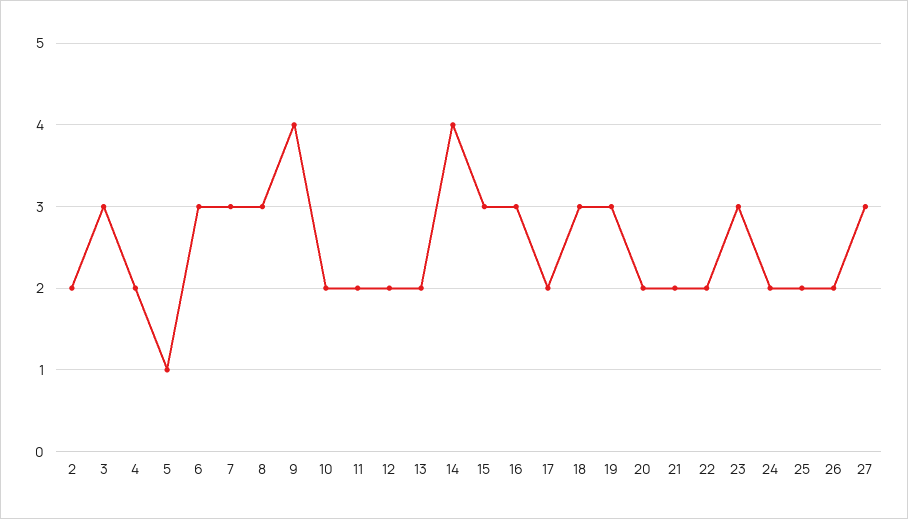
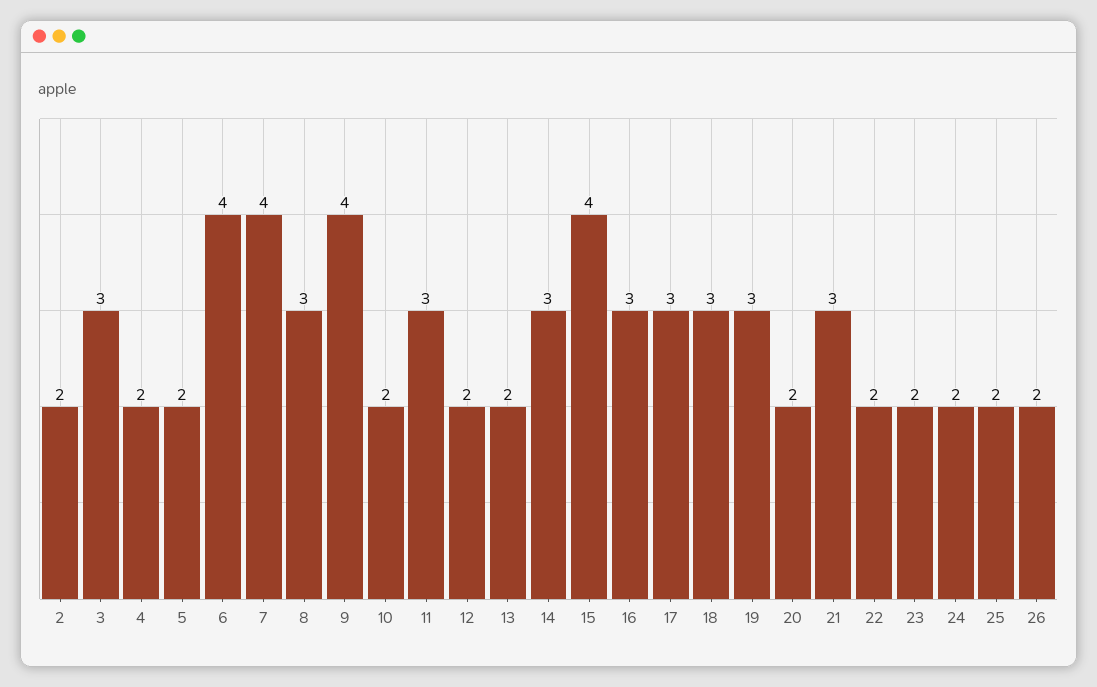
5: 1 -> 2
6: 3 -> 4
7: 3 -> 4
11: 2 -> 3
14: 4 -> 3
15: 3 -> 4
17: 2 -> 3
21: 2 -> 3
23: 3 -> 2
27: 3 -> none

